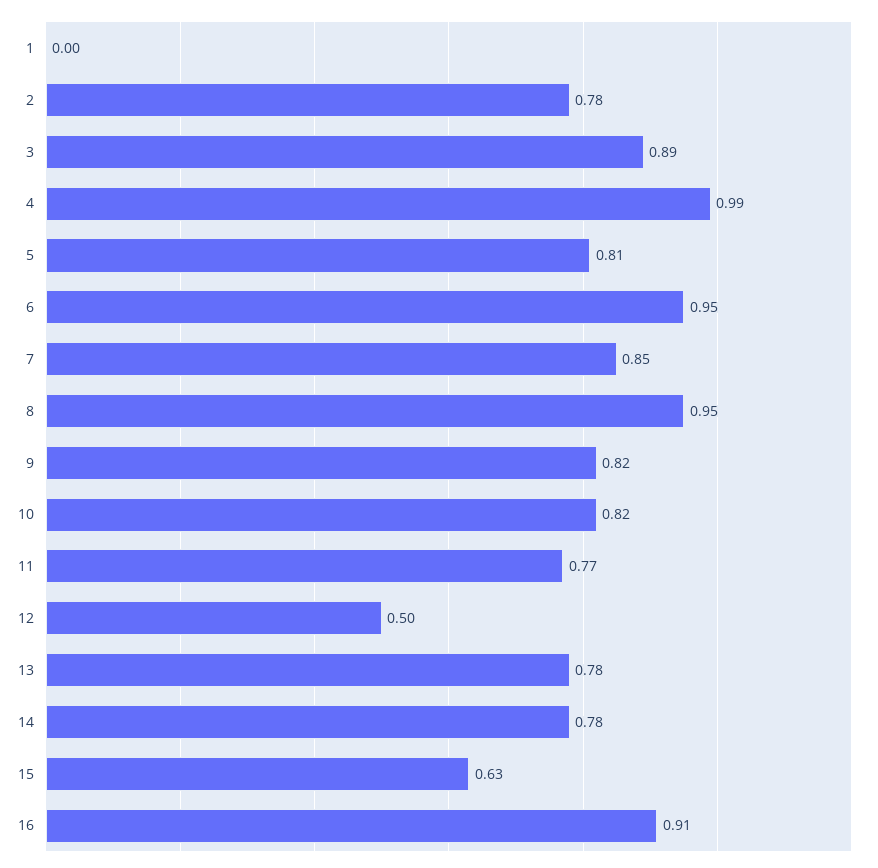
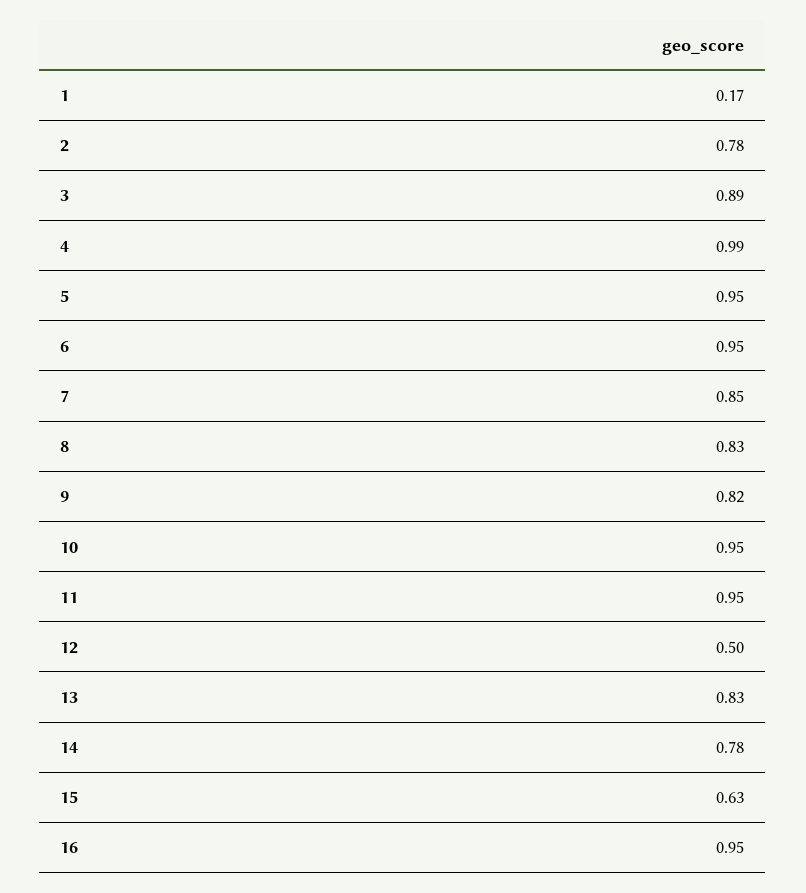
1: 0 -> 0.17
5: 0.81 -> 0.95
8: 0.95 -> 0.83
10: 0.82 -> 0.95
11: 0.77 -> 0.95
13: 0.78 -> 0.83
16: 0.91 -> 0.95

